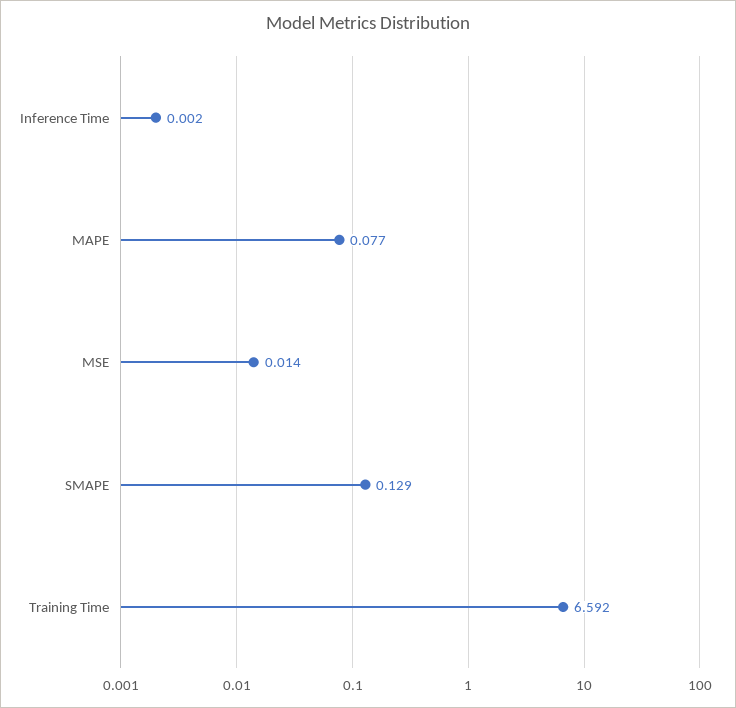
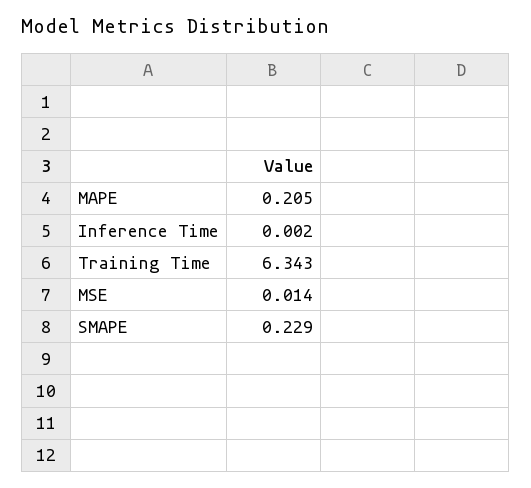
MAPE: 0.077 -> 0.205
SMAPE: 0.129 -> 0.229
Training Time: 6.592 -> 6.343

